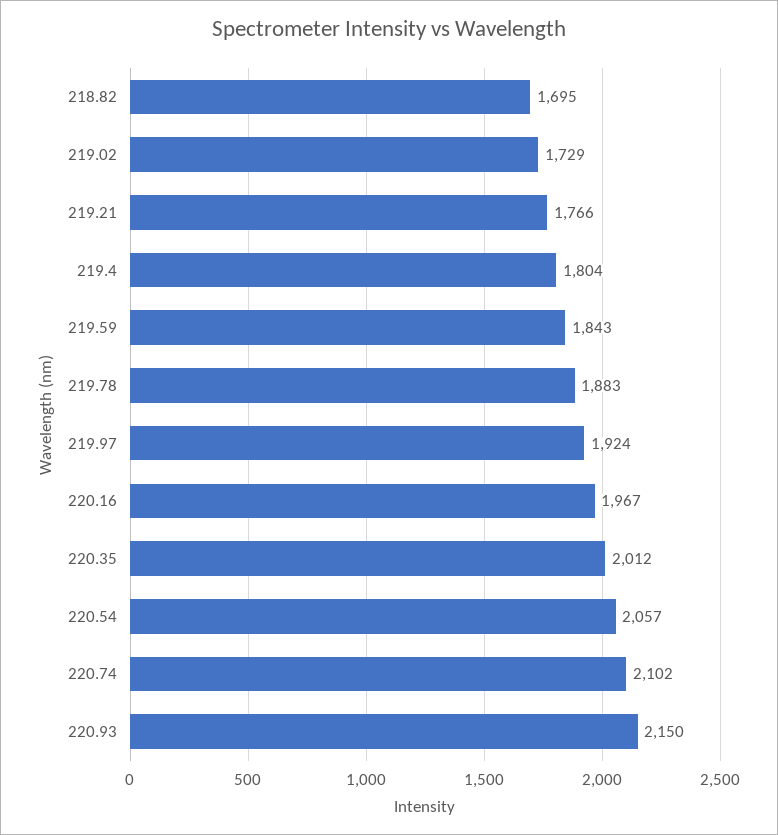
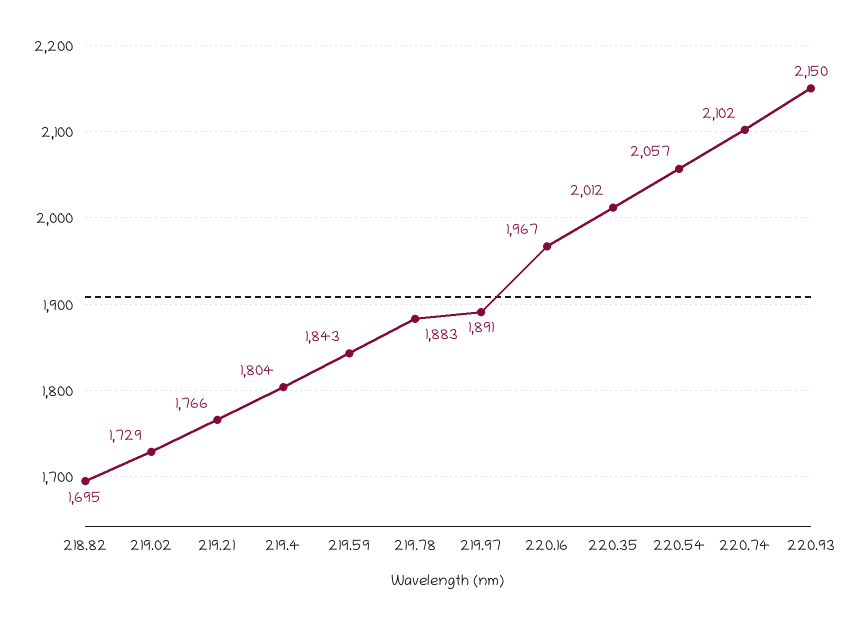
219.97: 1924 -> 1891

